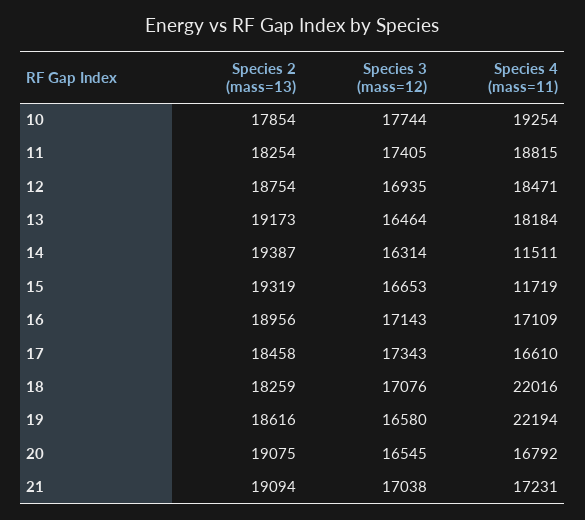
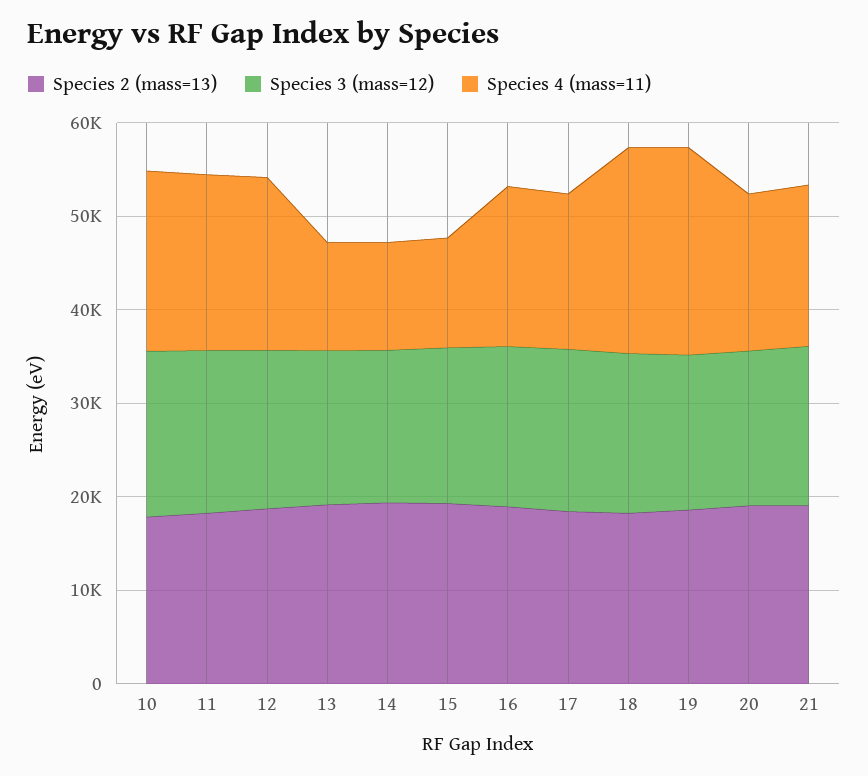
Species 4 (mass=11), 13: 18184 -> 12000

